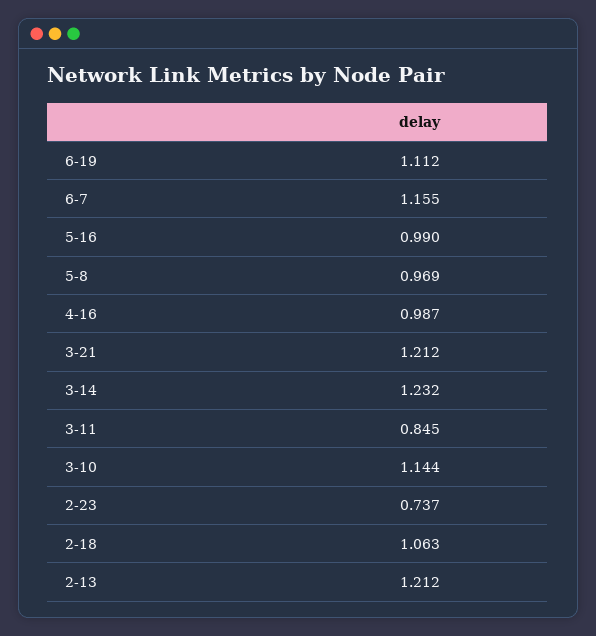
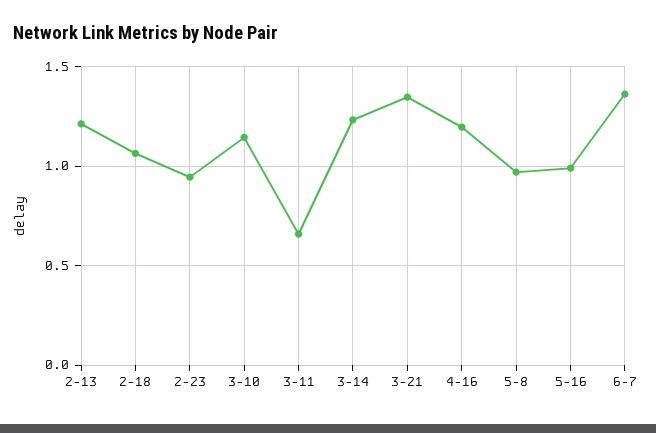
6-19: 1.112 -> none
6-7: 1.155 -> 1.35
4-16: 0.987 -> 1.2
3-21: 1.212 -> 1.35
3-11: 0.845 -> 0.65
2-23: 0.737 -> 0.95

